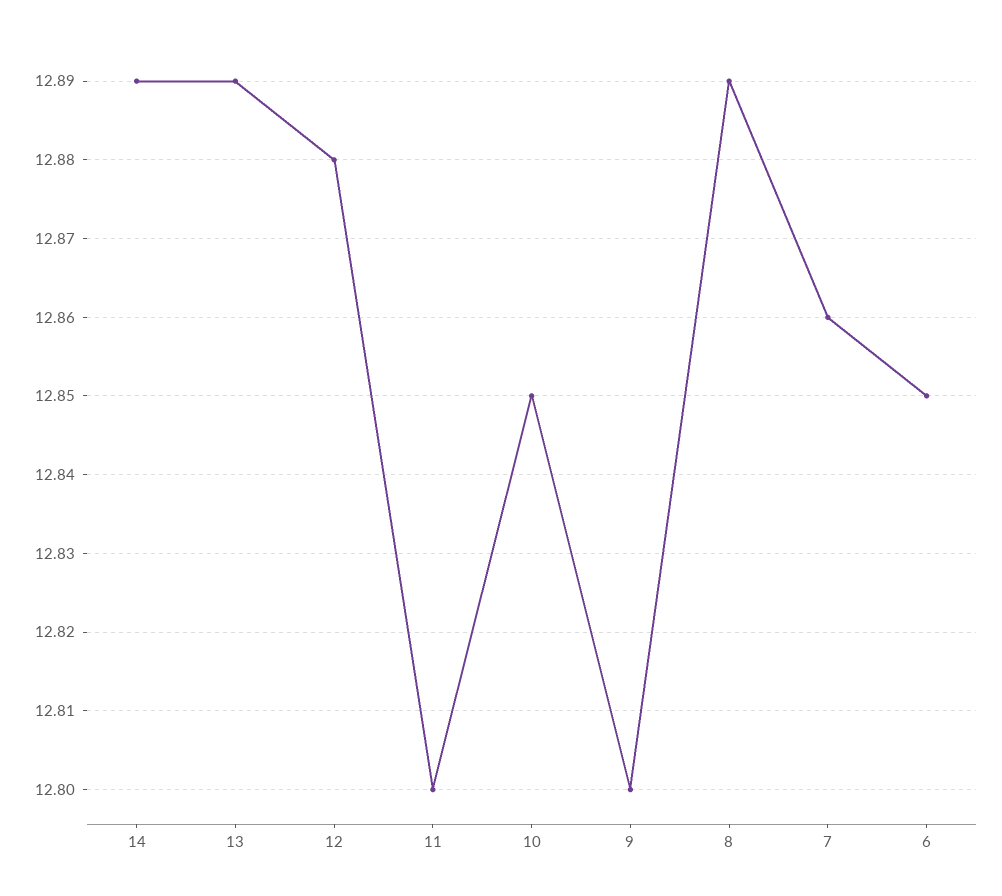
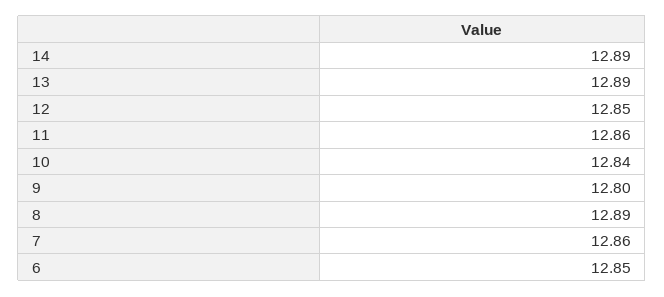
12: 12.88 -> 12.85
11: 12.8 -> 12.86
10: 12.85 -> 12.84

